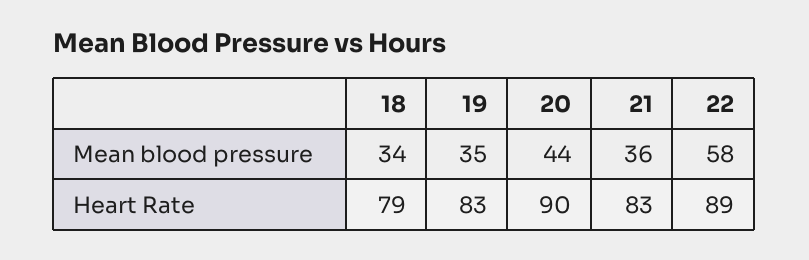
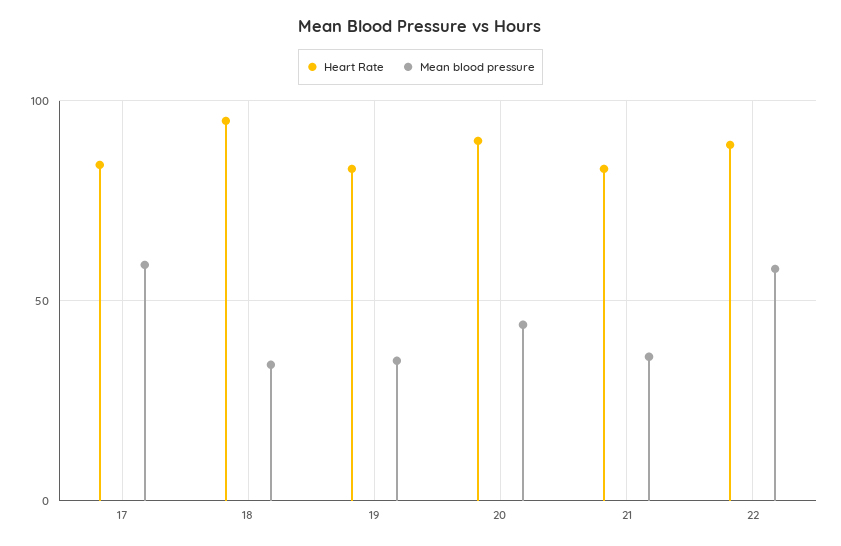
Heart Rate, 18: 79 -> 95
Heart Rate, 17: none -> 85
Mean blood pressure, 17: none -> 60

